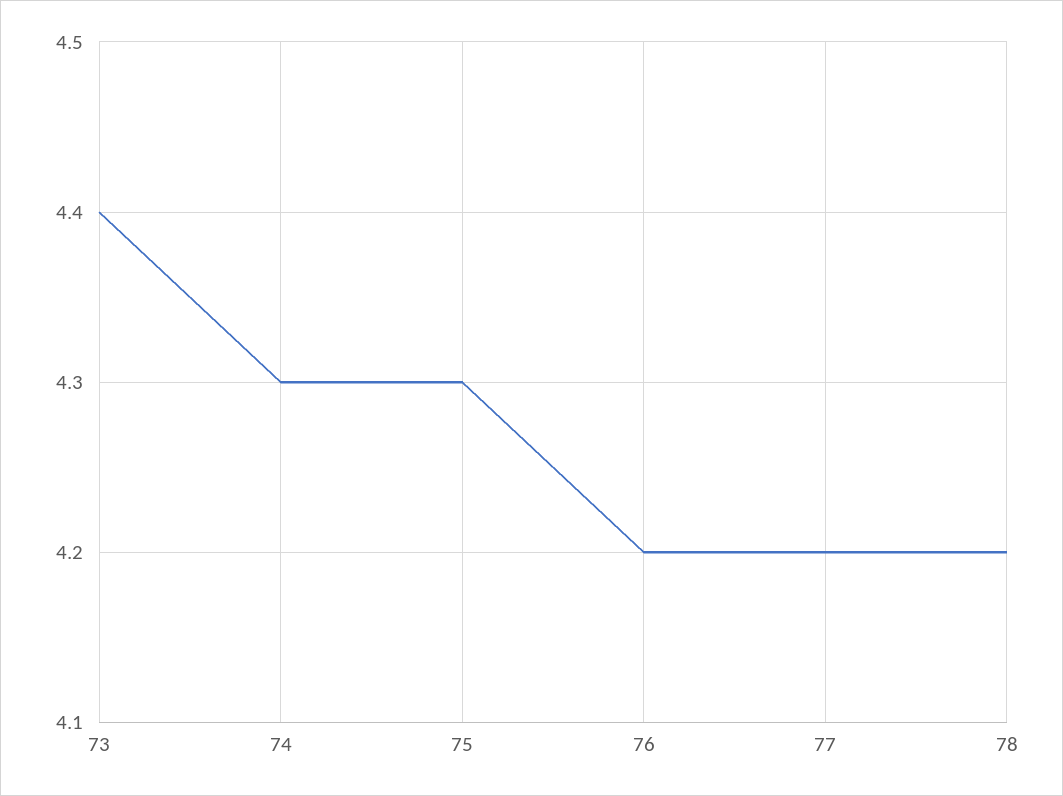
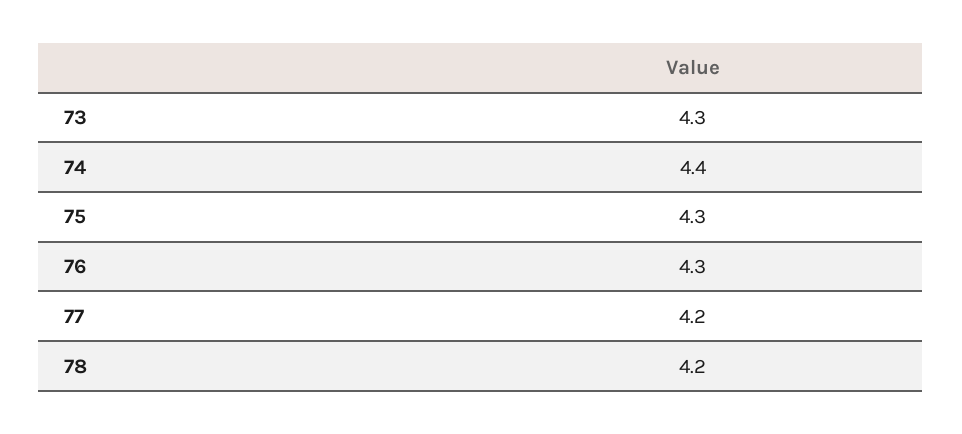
73: 4.4 -> 4.3
74: 4.3 -> 4.4
76: 4.2 -> 4.3

